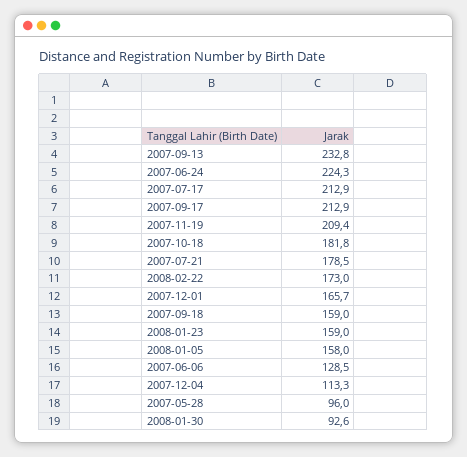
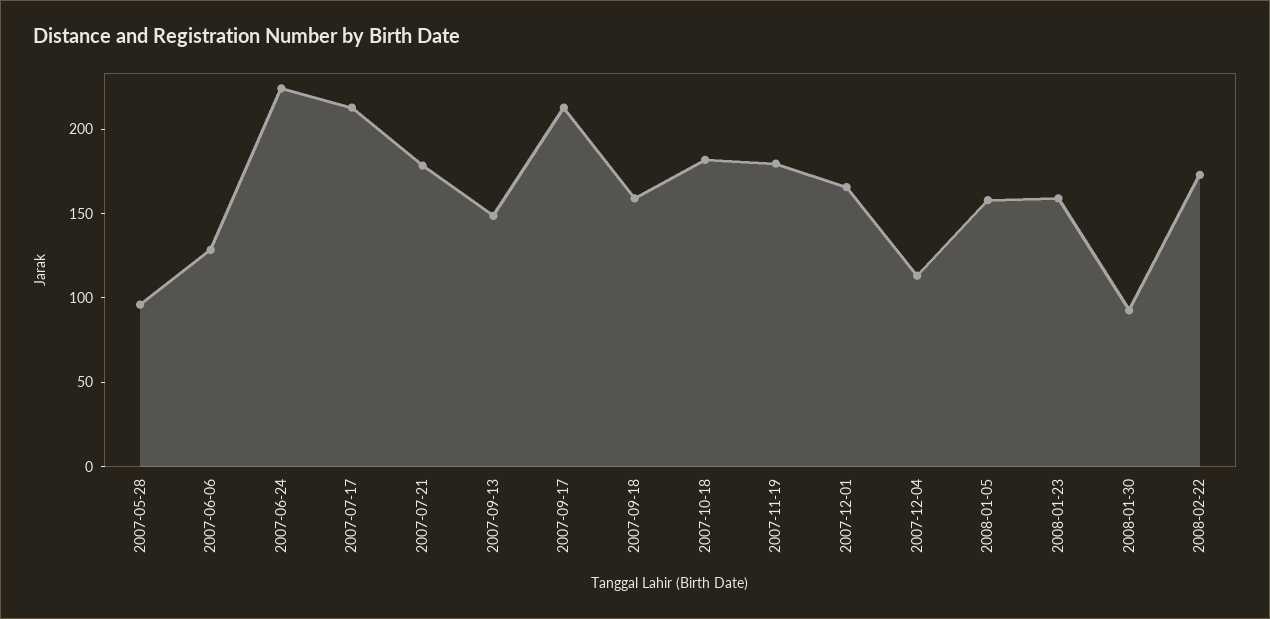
2007-09-13: 232.8 -> 150
2007-11-19: 209.4 -> 180

